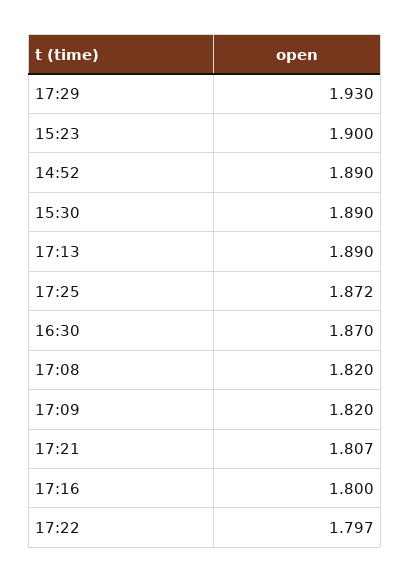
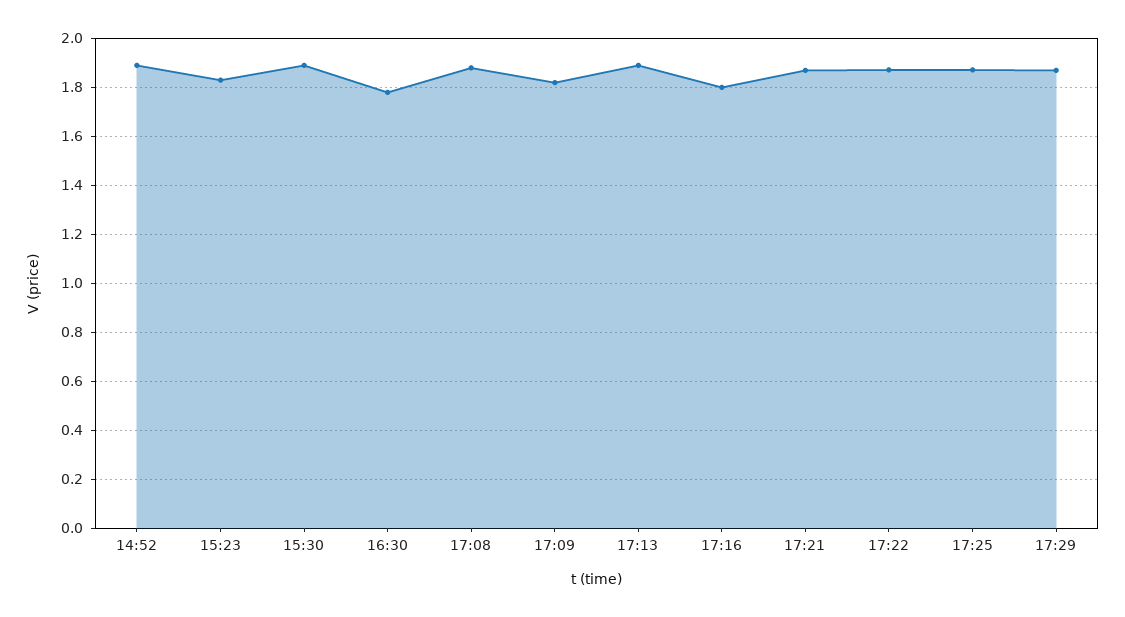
17:29: 1.93 -> 1.875
15:23: 1.9 -> 1.825
16:30: 1.87 -> 1.775
17:08: 1.82 -> 1.875
17:21: 1.807 -> 1.875
17:22: 1.797 -> 1.875

